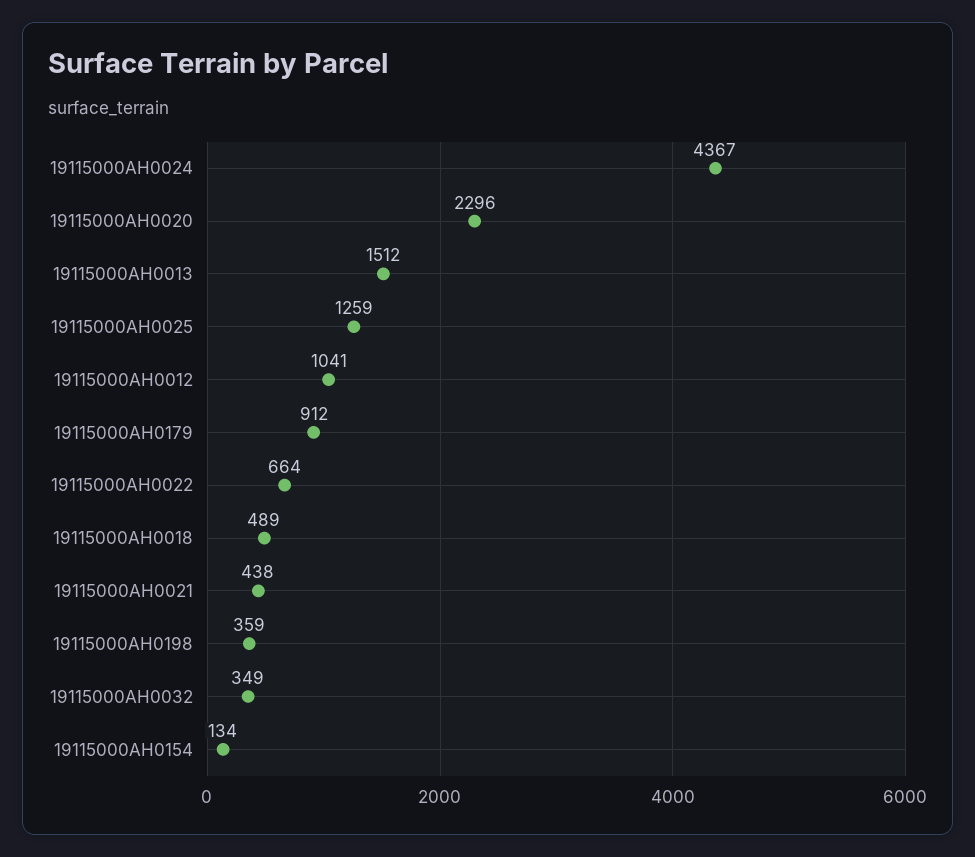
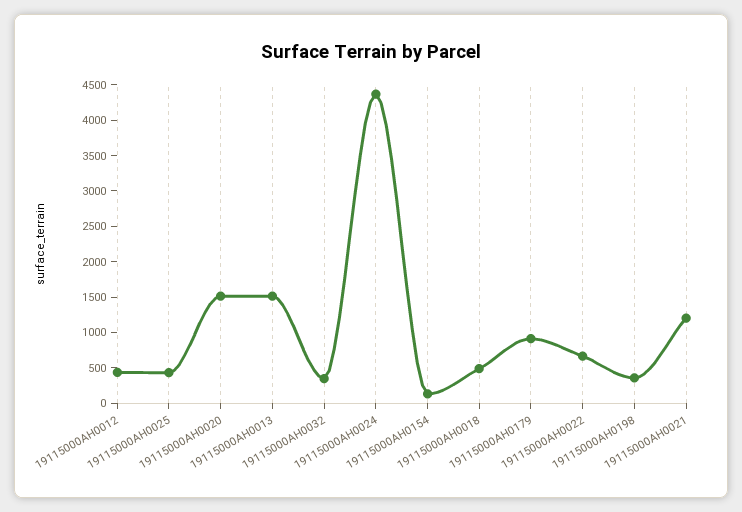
19115000AH0020: 2296 -> 1500
19115000AH0025: 1259 -> 500
19115000AH0012: 1041 -> 500
19115000AH0021: 438 -> 1250

